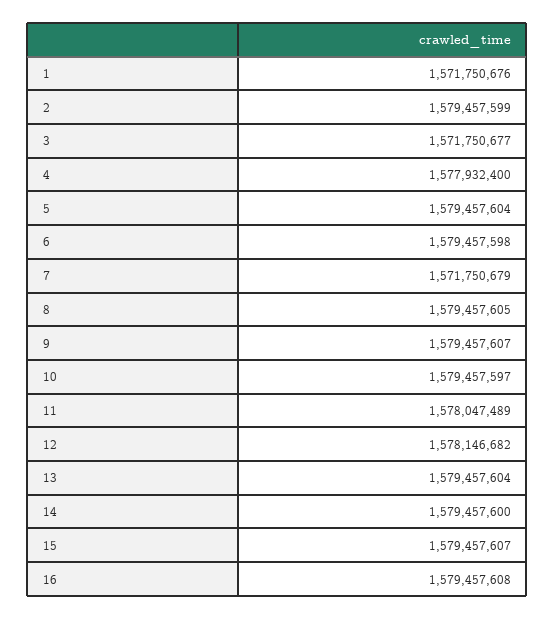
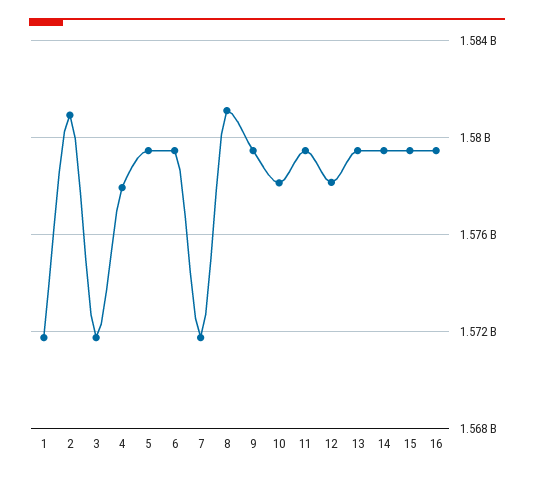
2: 1579457599 -> 1581000000
8: 1579457605 -> 1581000000
10: 1579457597 -> 1578000000
11: 1578047489 -> 1579500000

